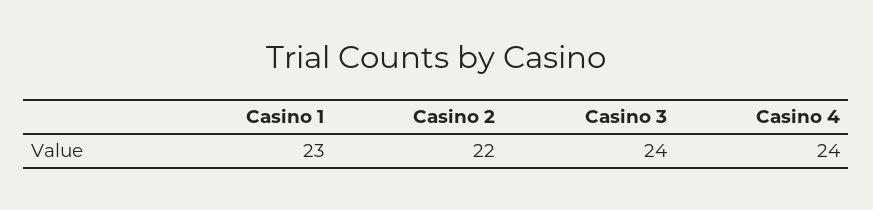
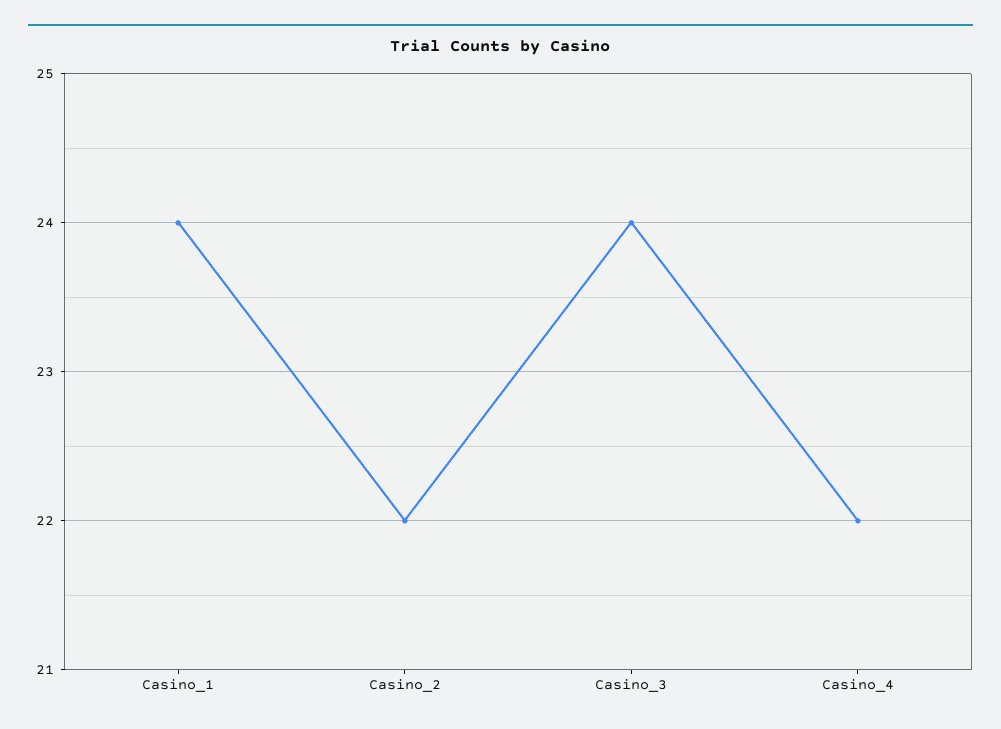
Casino 1: 23 -> 24
Casino 4: 24 -> 22

